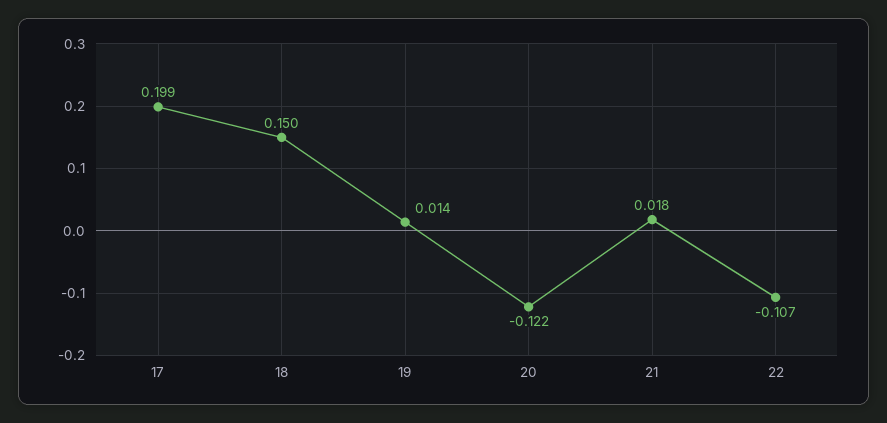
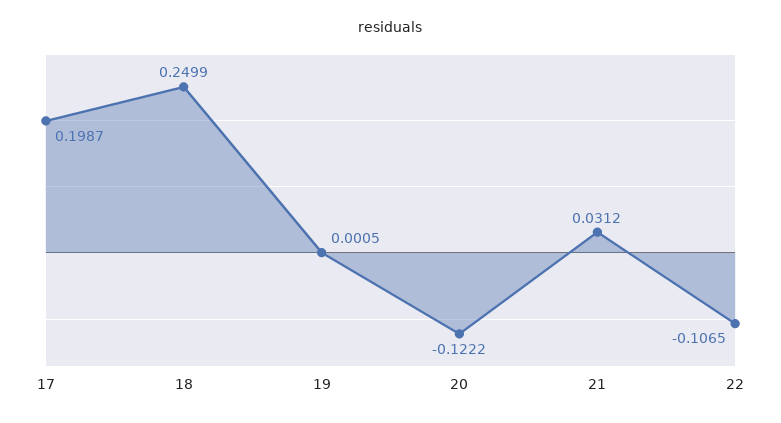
18: 0.15 -> 0.2499
19: 0.014 -> 0.0005
21: 0.018 -> 0.0312

